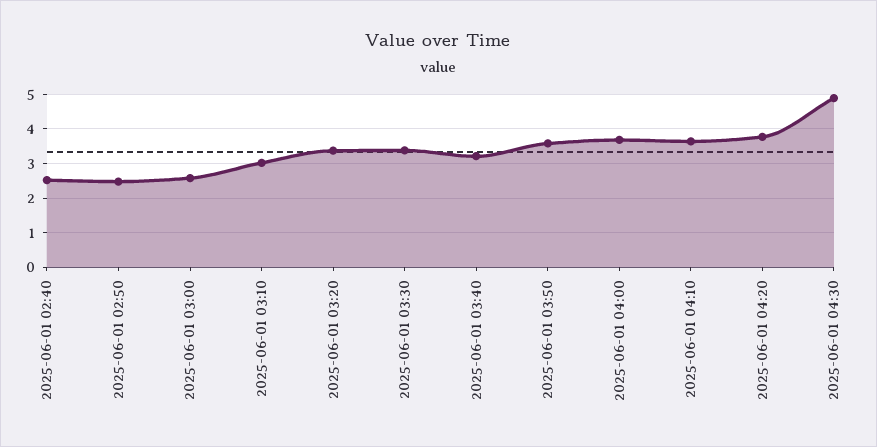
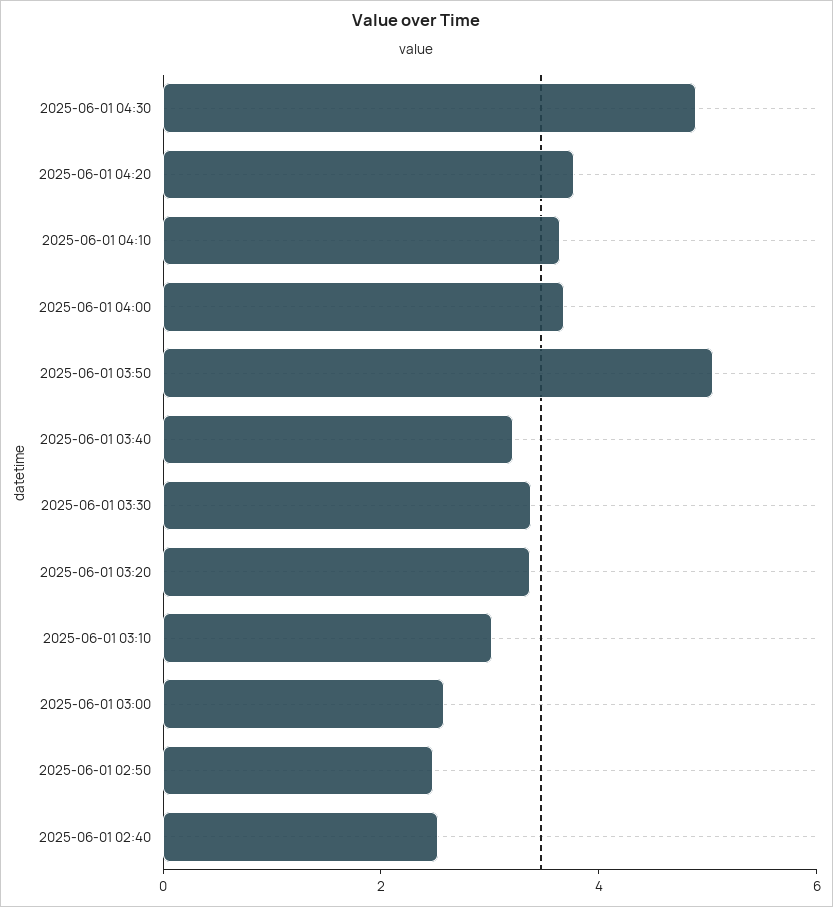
2025-06-01 03:50: 3.6 -> 5

